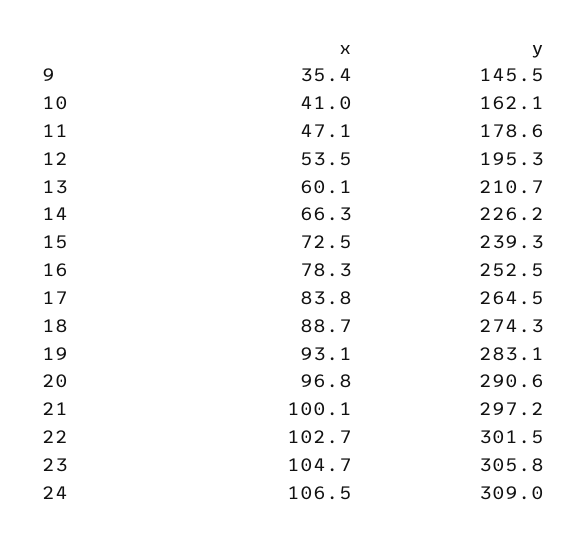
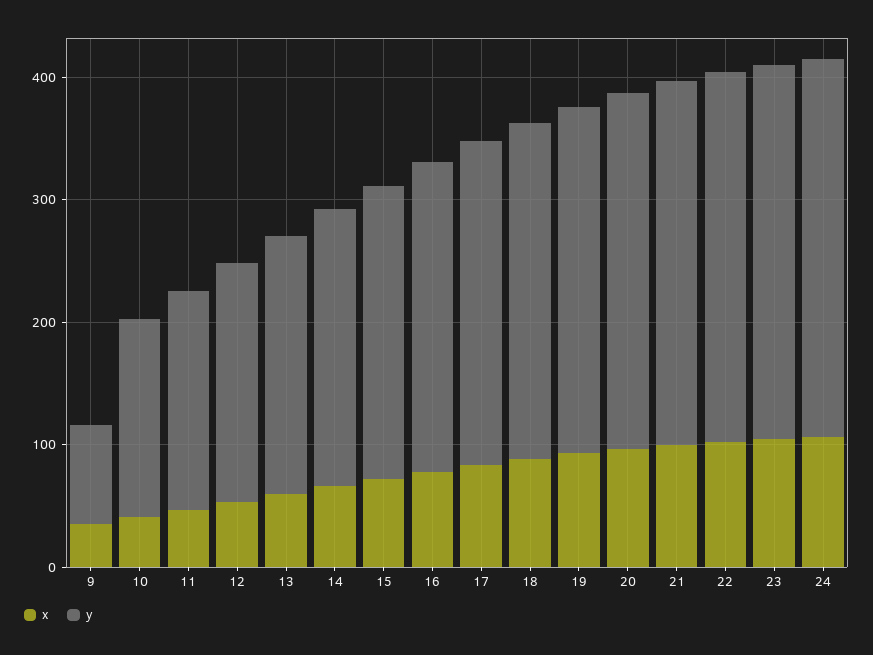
y, 9: 145.5 -> 80

